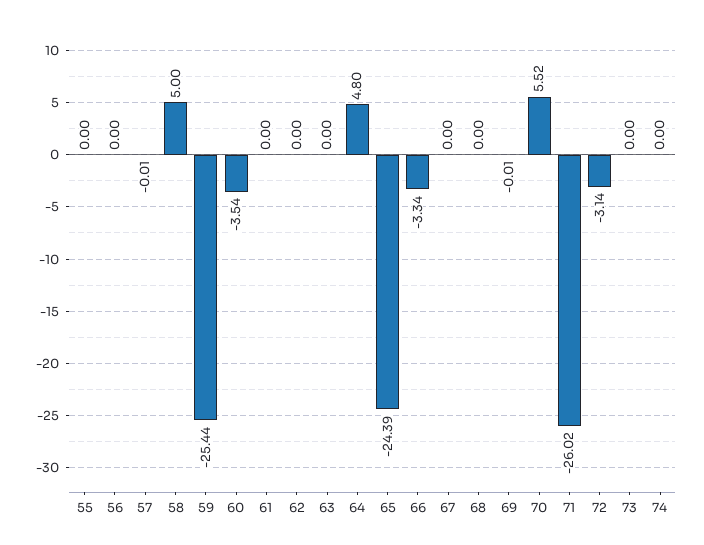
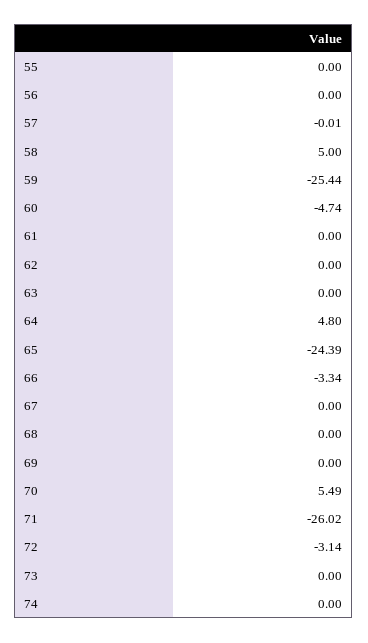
60: -3.54 -> -4.74
69: -0.01 -> 0
70: 5.52 -> 5.49

